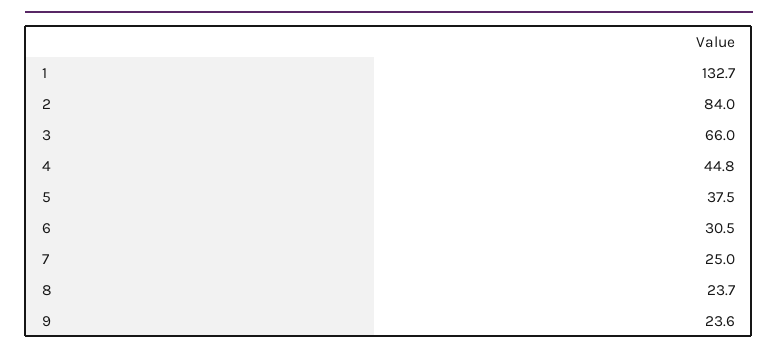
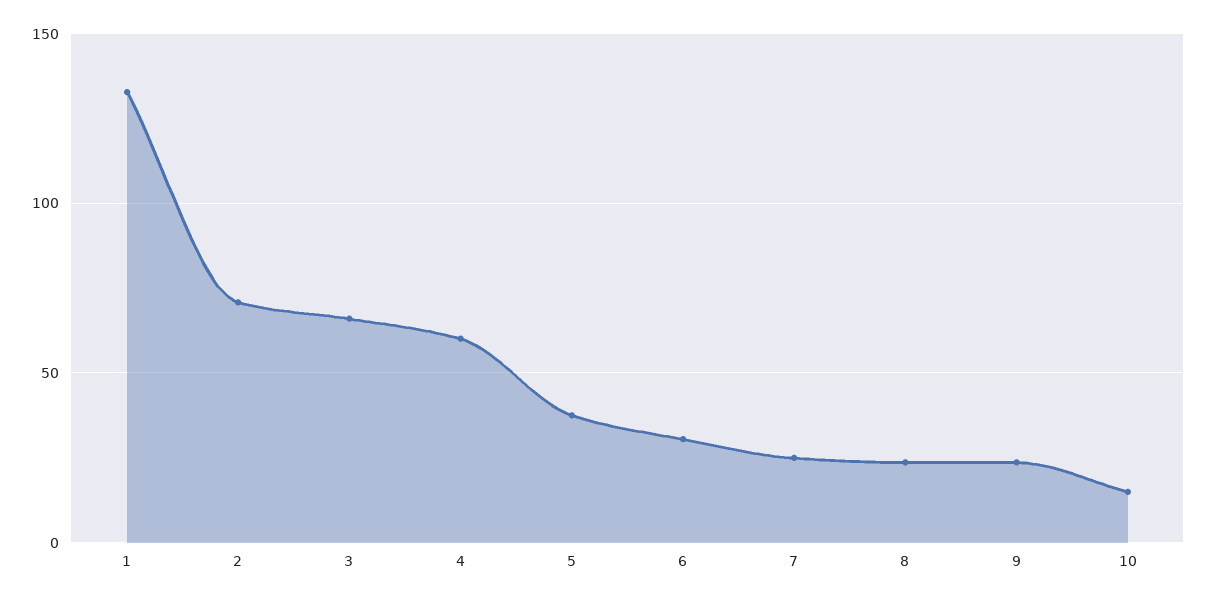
2: 84 -> 70
4: 44.8 -> 60
10: none -> 15

